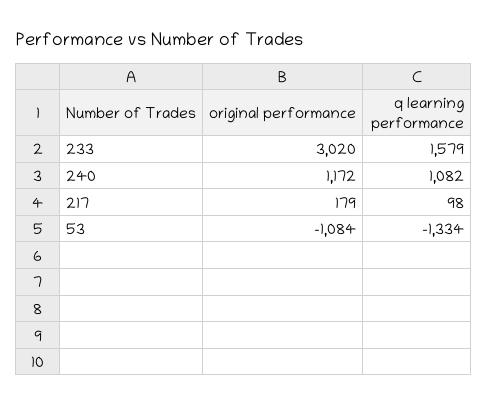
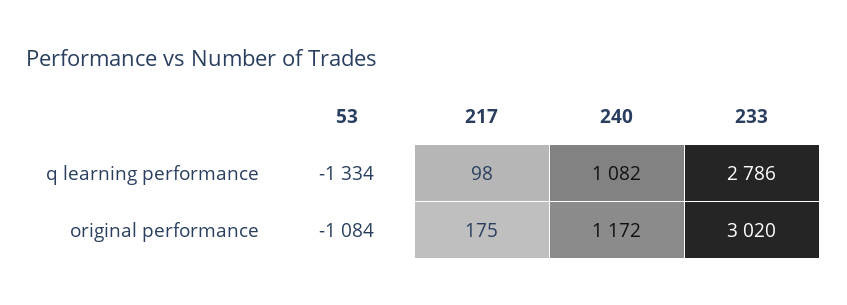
q learning performance, 233: 1579 -> 2786
original performance, 217: 179 -> 175

